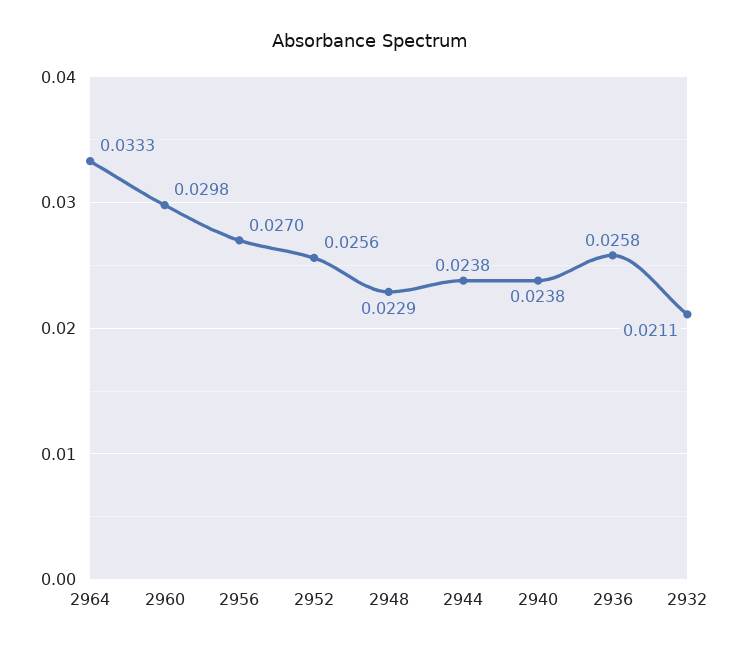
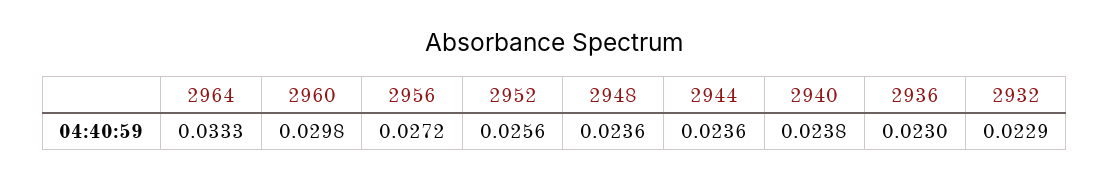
2956: 0.027 -> 0.0272
2948: 0.0229 -> 0.0236
2944: 0.0238 -> 0.0236
2936: 0.0258 -> 0.023
2932: 0.0211 -> 0.0229

